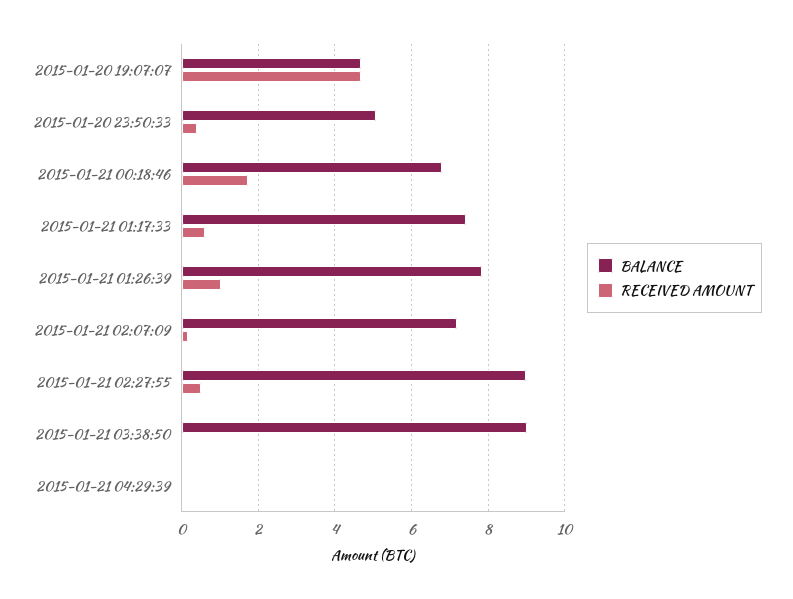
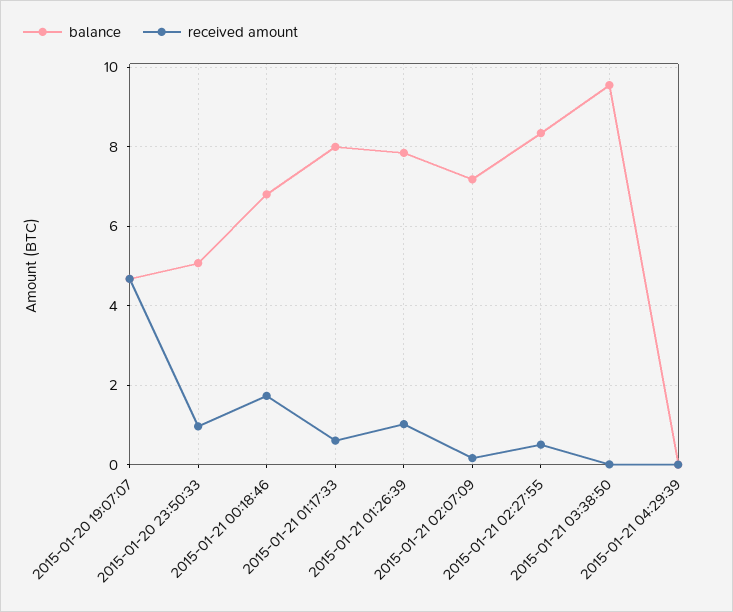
RECEIVED AMOUNT, 2015-01-20 23:50:33: 0.4 -> 1
BALANCE, 2015-01-21 01:17:33: 7.4 -> 8
BALANCE, 2015-01-21 02:27:55: 9 -> 8.4
BALANCE, 2015-01-21 03:38:50: 9 -> 9.6

